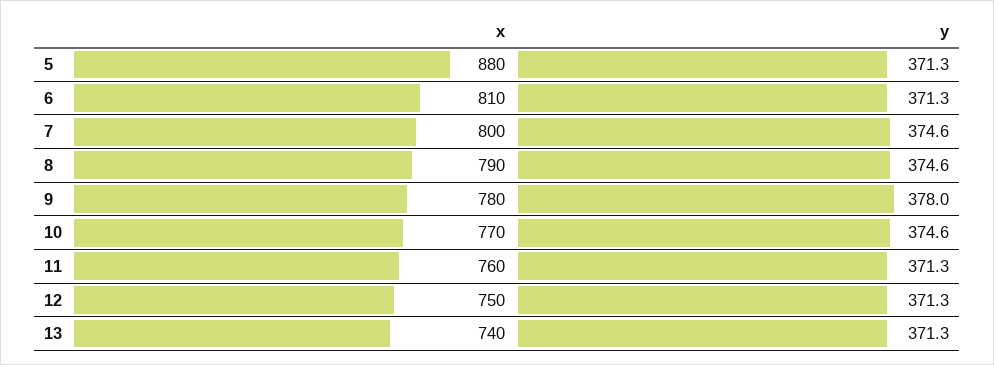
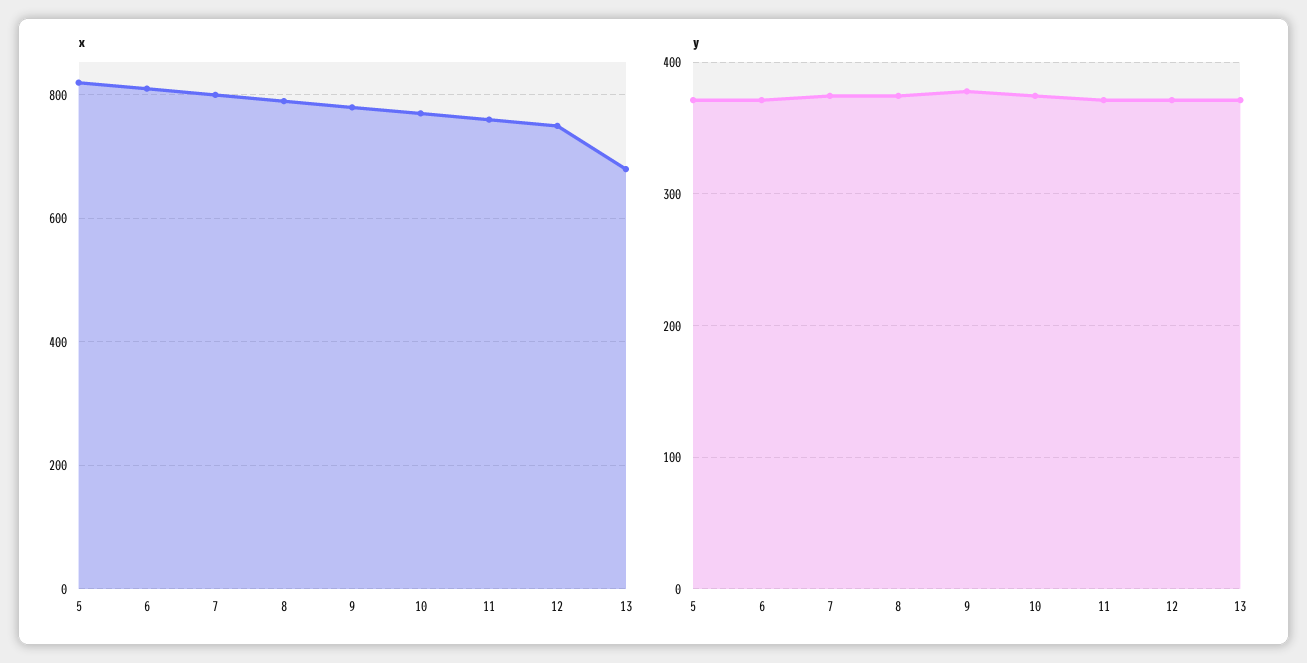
x, 5: 880 -> 820
x, 13: 740 -> 680

